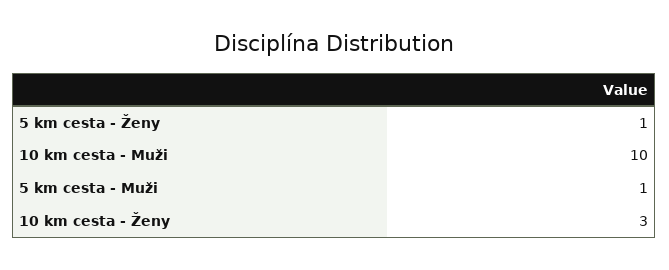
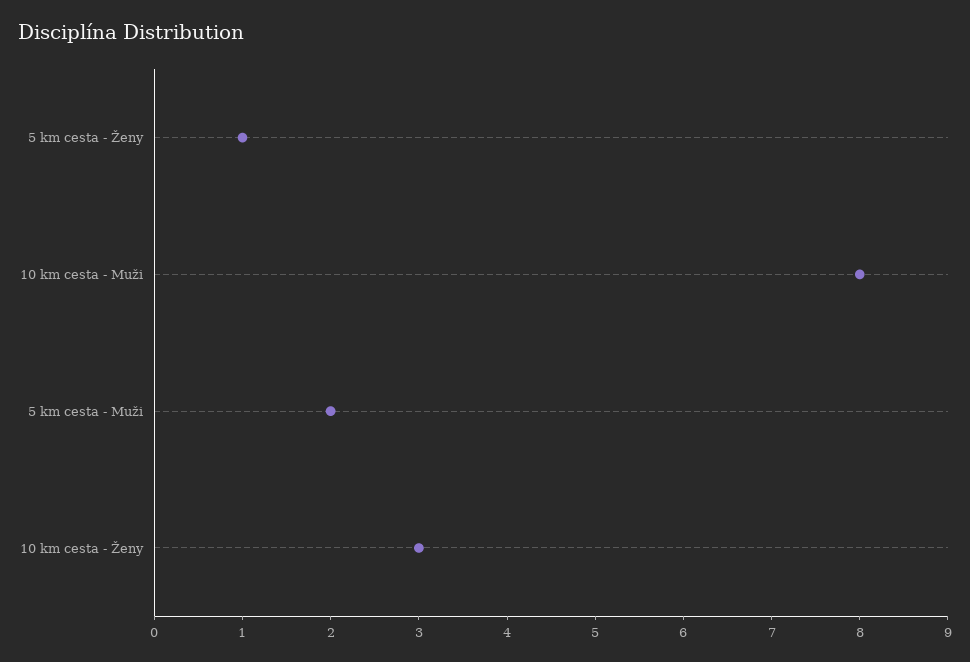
10 km cesta - Muži: 10 -> 8
5 km cesta - Muži: 1 -> 2

